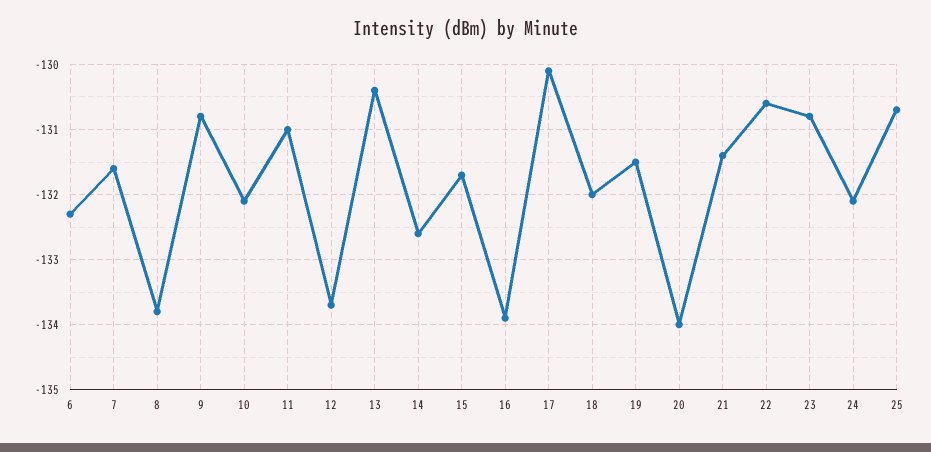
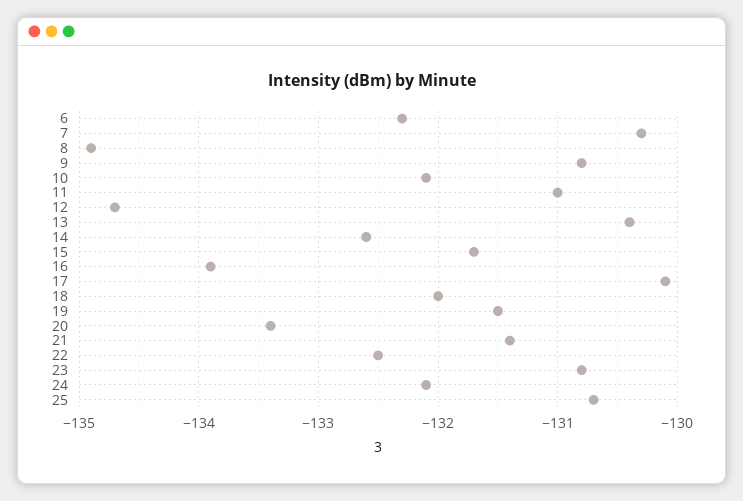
7: -131.6 -> -130.3
8: -133.8 -> -134.9
12: -133.7 -> -134.7
20: -134 -> -133.4
22: -130.6 -> -132.5

